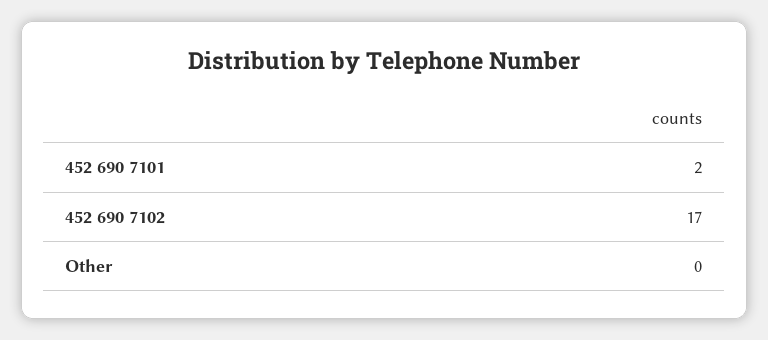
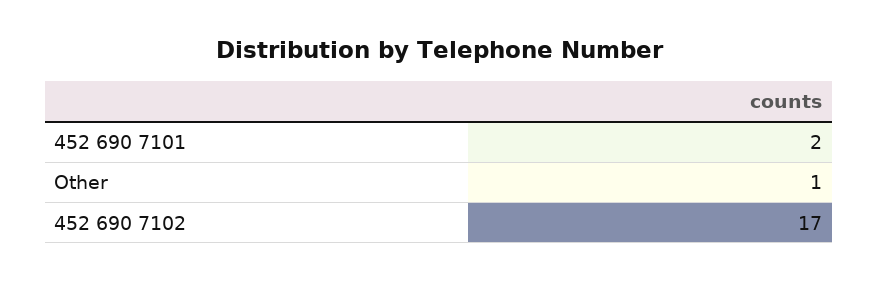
Other: 0 -> 1

